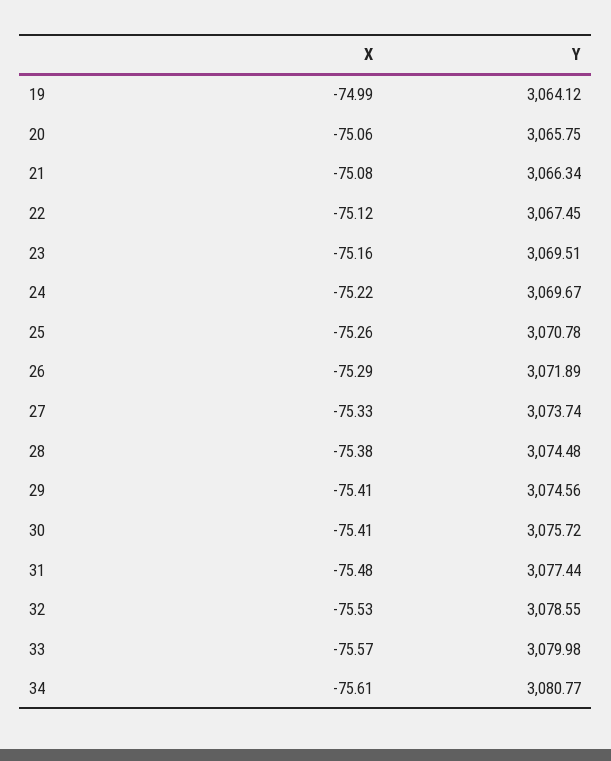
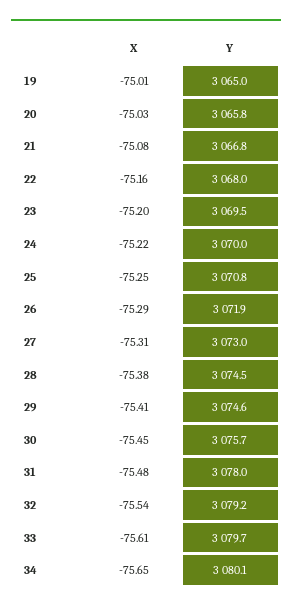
X, 19: -74.99 -> -75.01
Y, 19: 3064.12 -> 3065
X, 20: -75.06 -> -75.03
Y, 21: 3066.34 -> 3066.8
X, 22: -75.12 -> -75.16
Y, 22: 3067.45 -> 3068
X, 23: -75.16 -> -75.2
Y, 24: 3069.67 -> 3070
X, 25: -75.26 -> -75.25
X, 27: -75.33 -> -75.31
Y, 27: 3073.74 -> 3073
X, 30: -75.41 -> -75.45
Y, 31: 3077.44 -> 3078
X, 32: -75.53 -> -75.54
Y, 32: 3078.55 -> 3079.2
X, 33: -75.57 -> -75.61
Y, 33: 3079.98 -> 3079.7
X, 34: -75.61 -> -75.65
Y, 34: 3080.77 -> 3080.1

